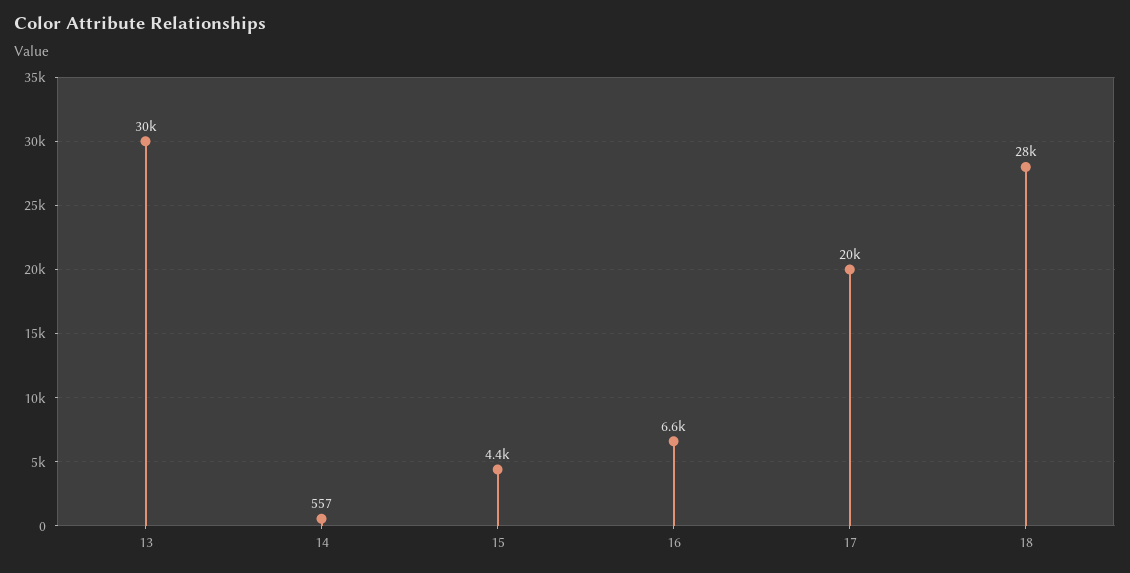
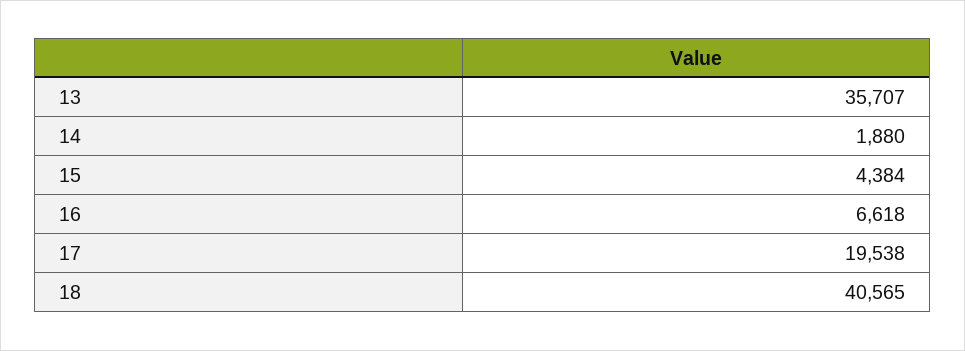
13: 30000 -> 35707
14: 557 -> 1880
18: 28000 -> 40565

